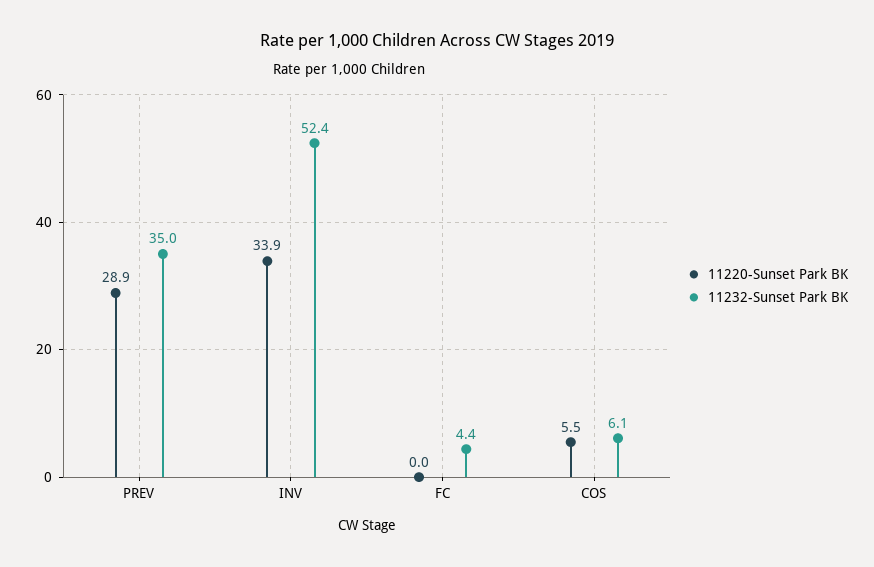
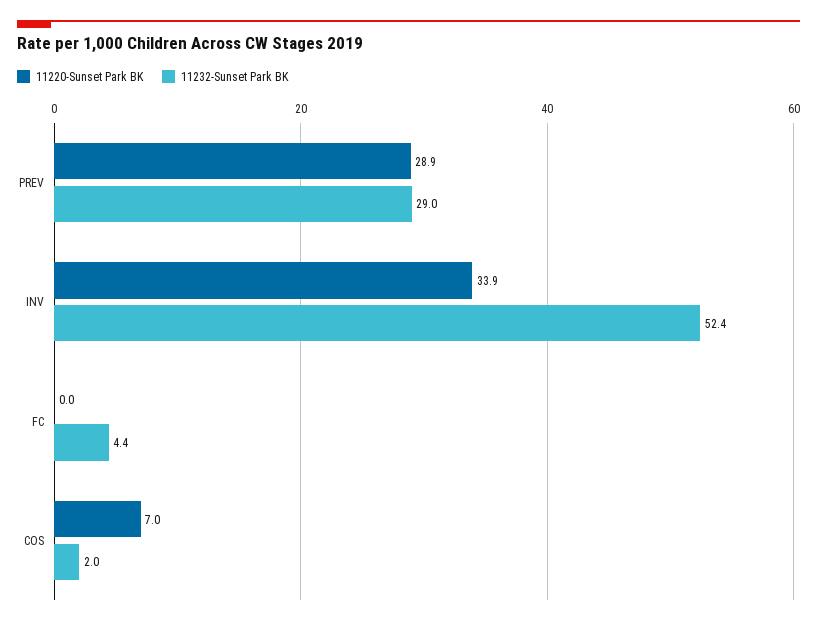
11232-Sunset Park BK, PREV: 35 -> 29
11220-Sunset Park BK, COS: 5.5 -> 7
11232-Sunset Park BK, COS: 6.1 -> 2

